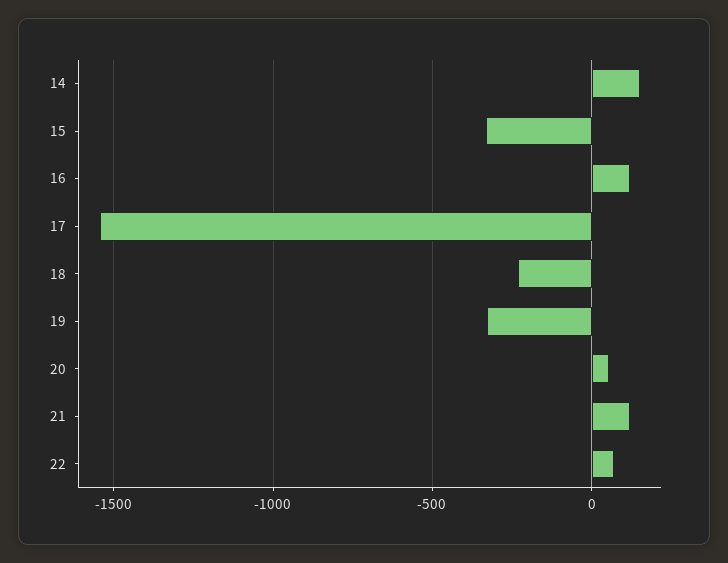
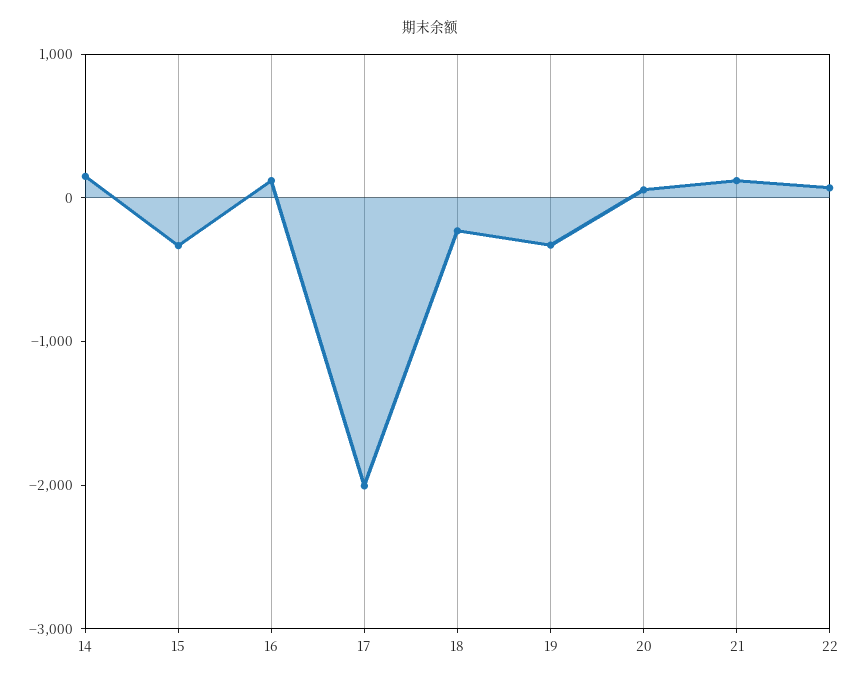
17: -1550 -> -2000

